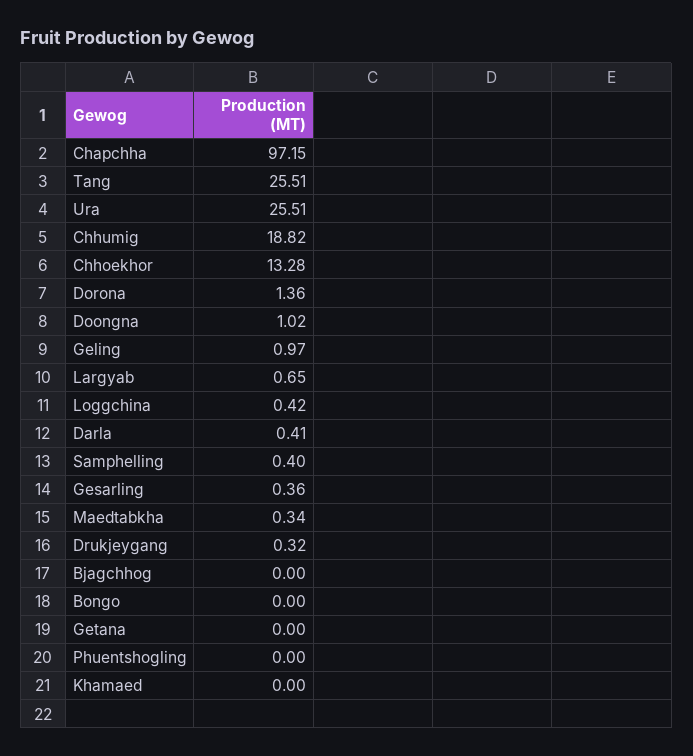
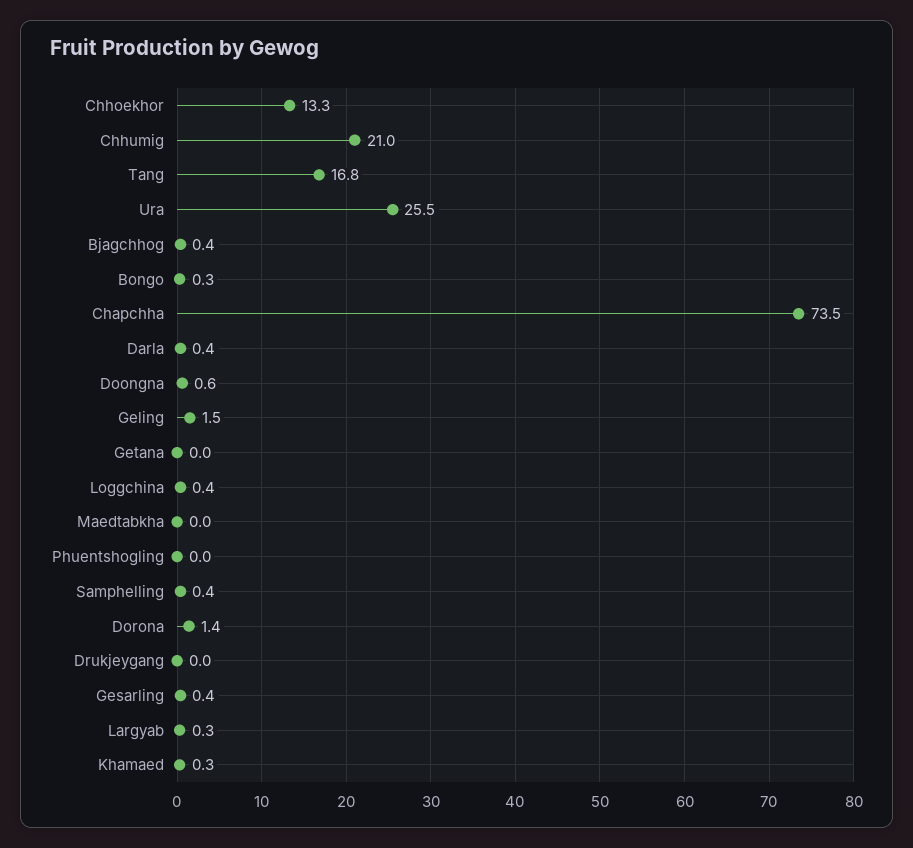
Chapchha: 97.15 -> 73.5
Tang: 25.51 -> 16.8
Chhumig: 18.82 -> 21
Doongna: 1.02 -> 0.6
Geling: 0.97 -> 1.5
Largyab: 0.65 -> 0.3
Maedtabkha: 0.34 -> 0
Drukjeygang: 0.32 -> 0
Bjagchhog: 0 -> 0.4
Bongo: 0 -> 0.3
Khamaed: 0 -> 0.3

